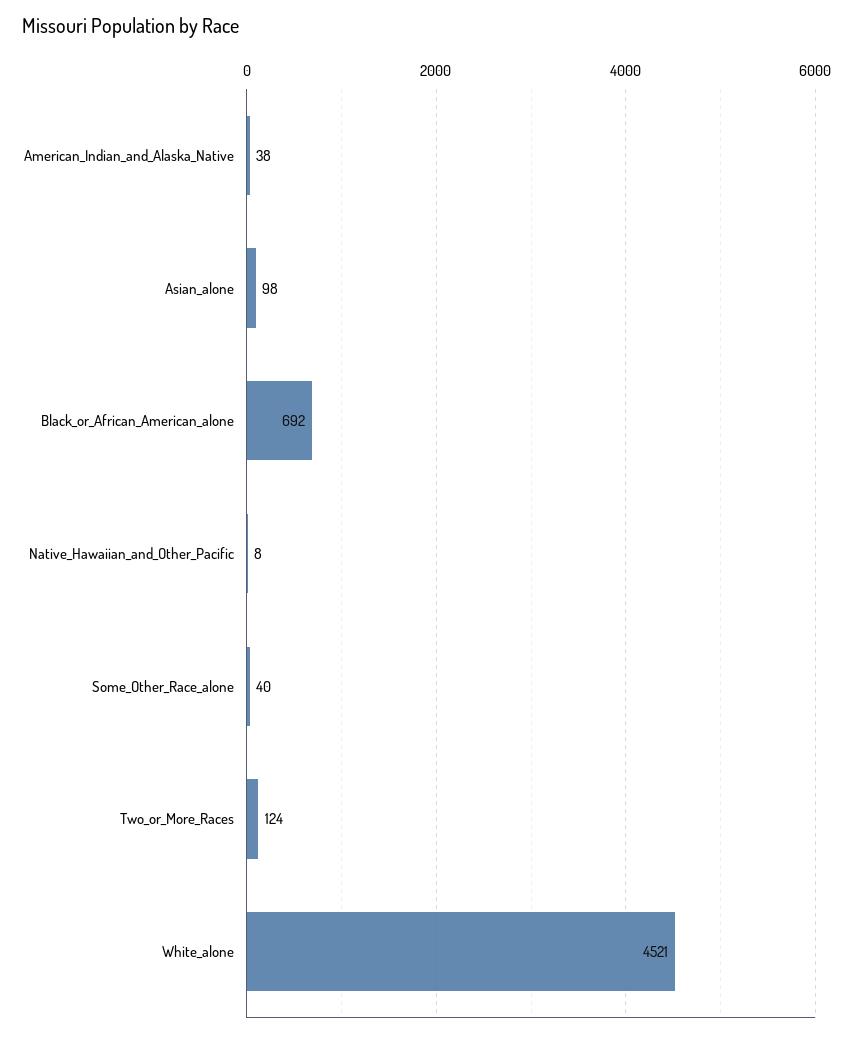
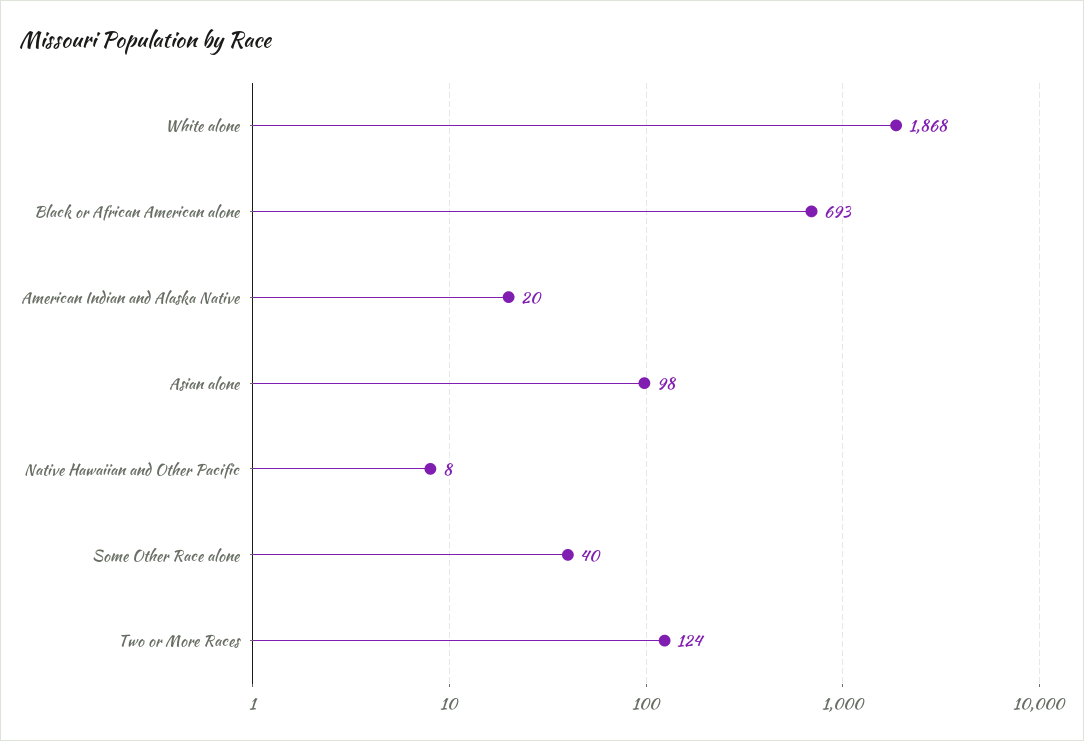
American_Indian_and_Alaska_Native: 38 -> 20
Black_or_African_American_alone: 692 -> 693
White_alone: 4521 -> 1868

